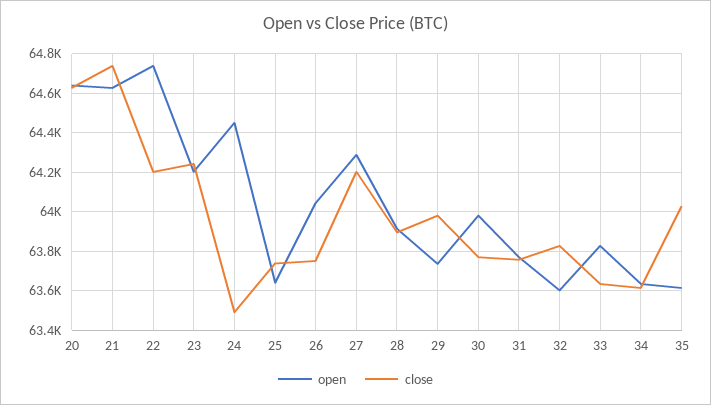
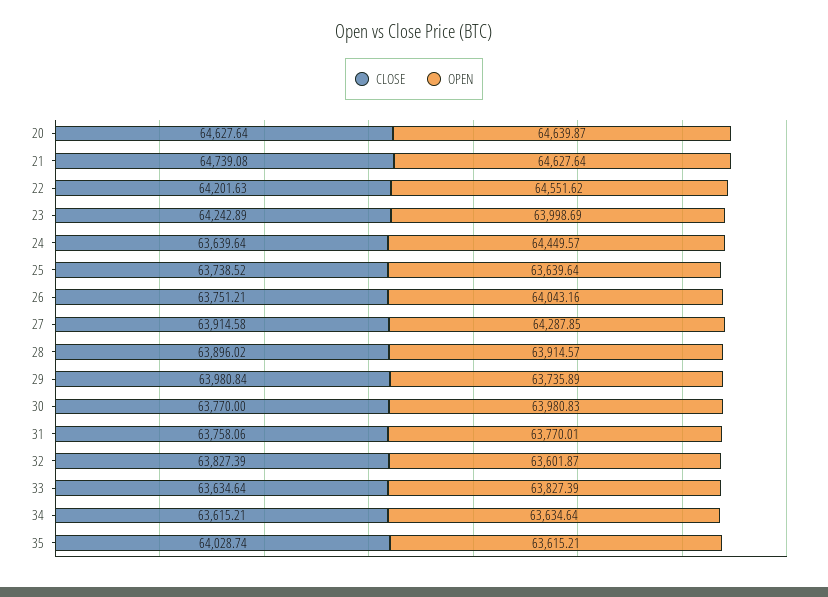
open, 22: 64750 -> 64551.62
open, 23: 64200 -> 63998.69
close, 24: 63500 -> 63639.64
close, 27: 64200 -> 63914.58

